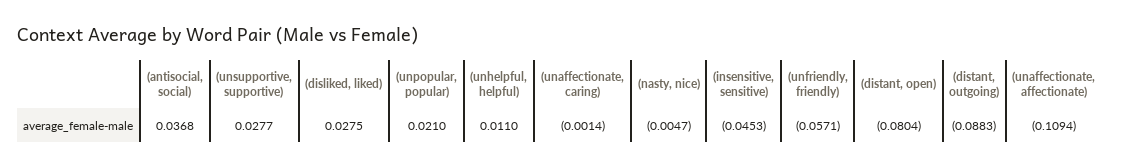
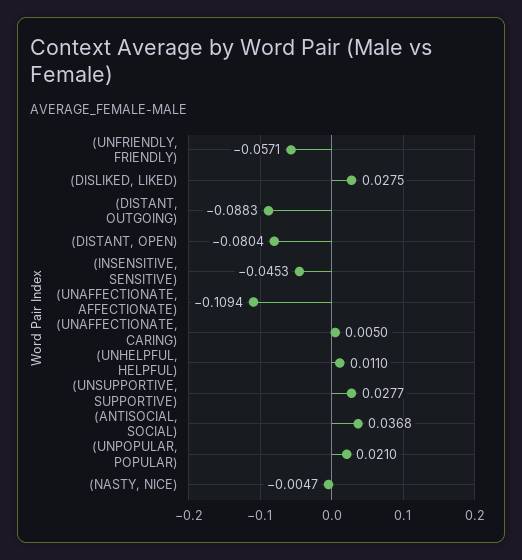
(unaffectionate, caring): -0.0014 -> 0.005

